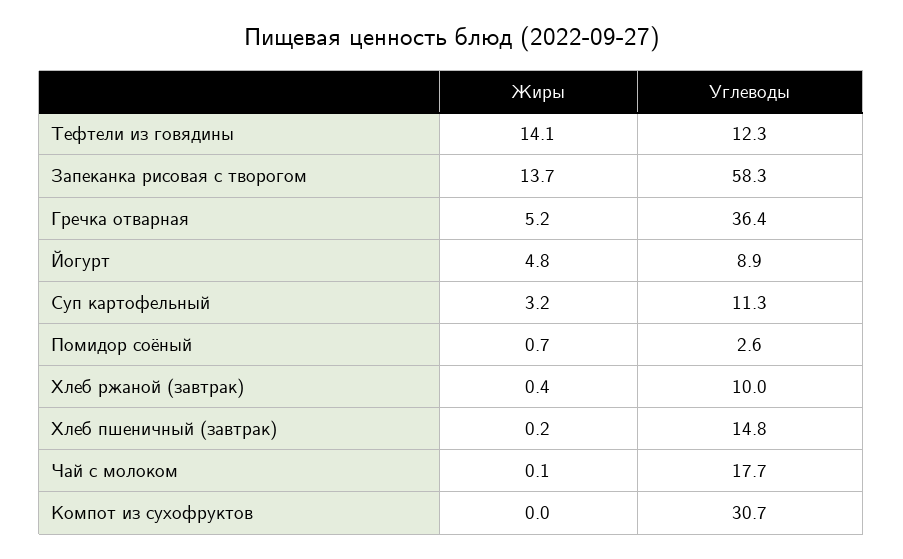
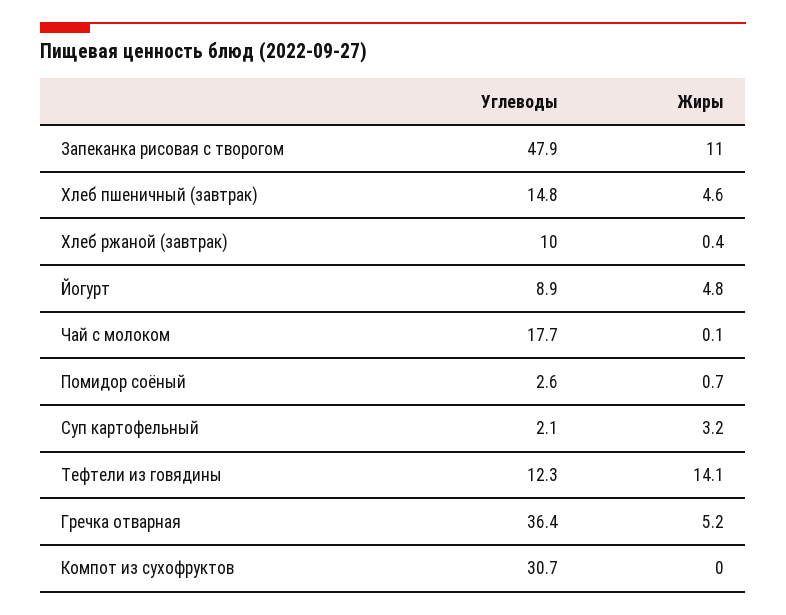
Жиры, Запеканка рисовая с творогом: 13.7 -> 11
Углеводы, Запеканка рисовая с творогом: 58.3 -> 47.9
Углеводы, Суп картофельный: 11.3 -> 2.1
Жиры, Хлеб пшеничный (завтрак): 0.2 -> 4.6

